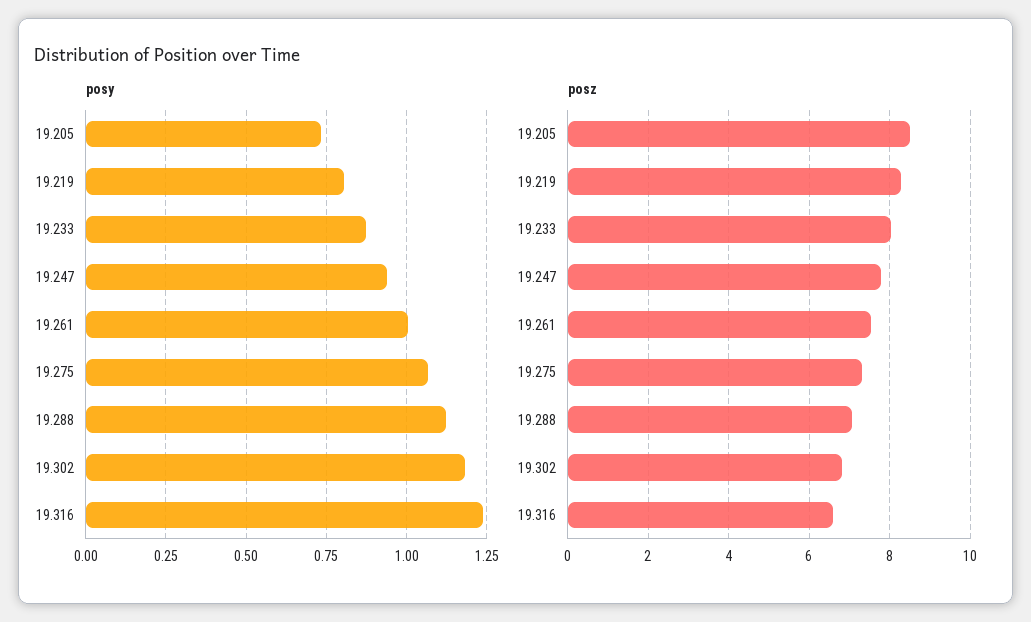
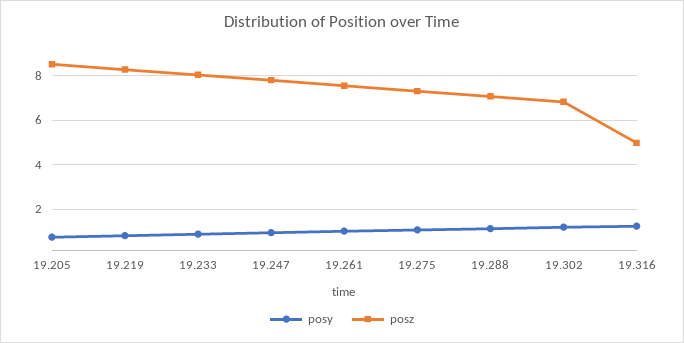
posz, 19.316: 6.6 -> 5

